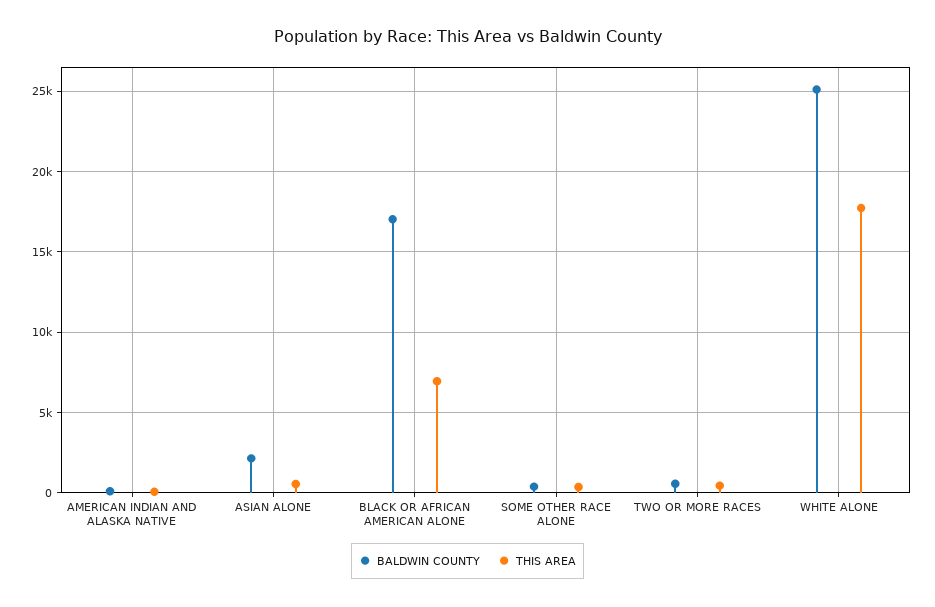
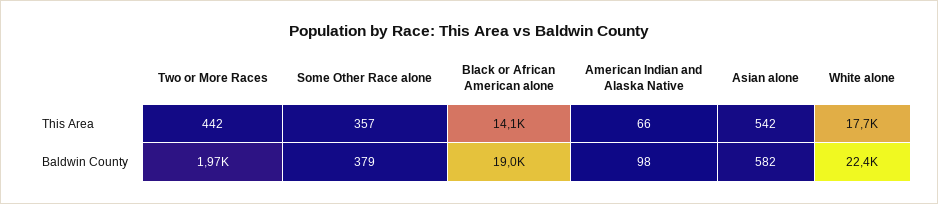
BALDWIN COUNTY, ASIAN ALONE: 2000 -> 582
BALDWIN COUNTY, BLACK OR AFRICAN AMERICAN ALONE: 17000 -> 19000
THIS AREA, BLACK OR AFRICAN AMERICAN ALONE: 7000 -> 14100
BALDWIN COUNTY, TWO OR MORE RACES: 500 -> 1970
BALDWIN COUNTY, WHITE ALONE: 25000 -> 22400

